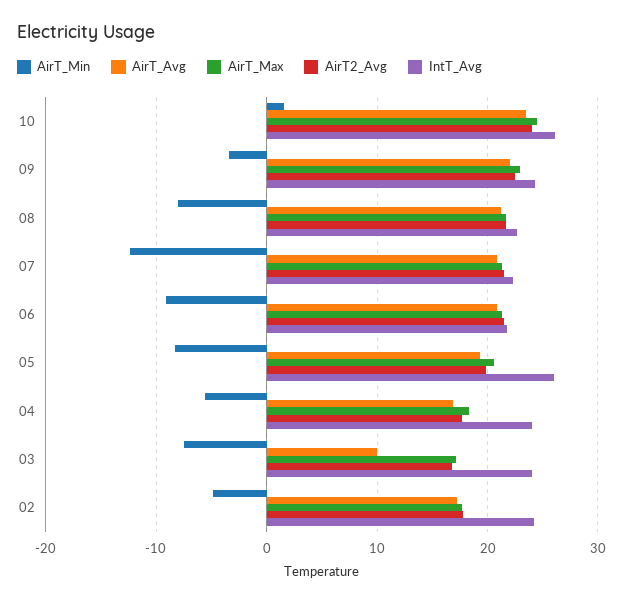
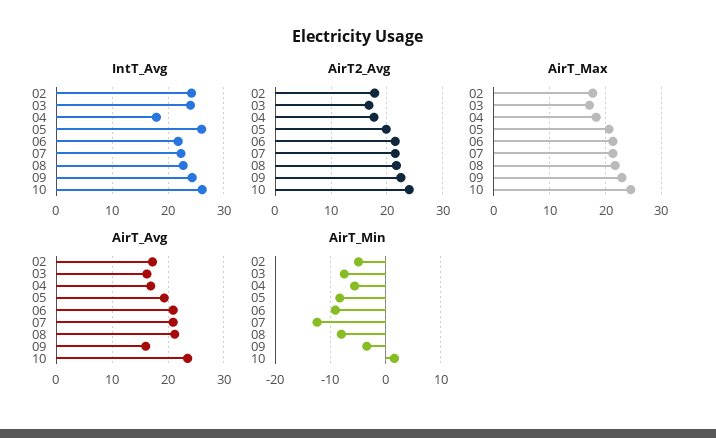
AirT_Avg, 09: 22 -> 16
IntT_Avg, 04: 24 -> 18
AirT_Avg, 03: 10 -> 16

